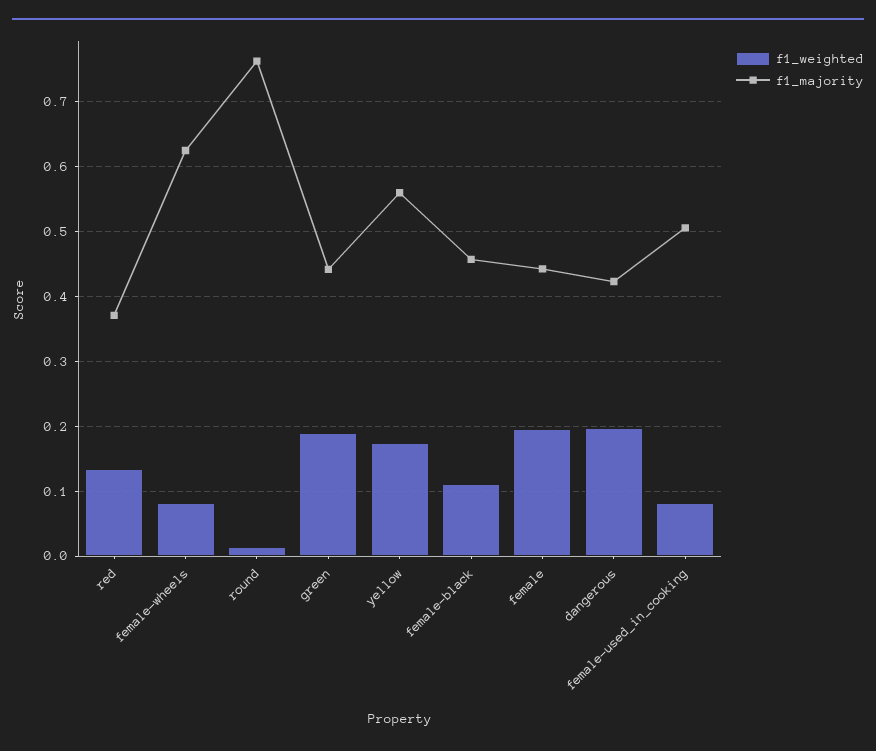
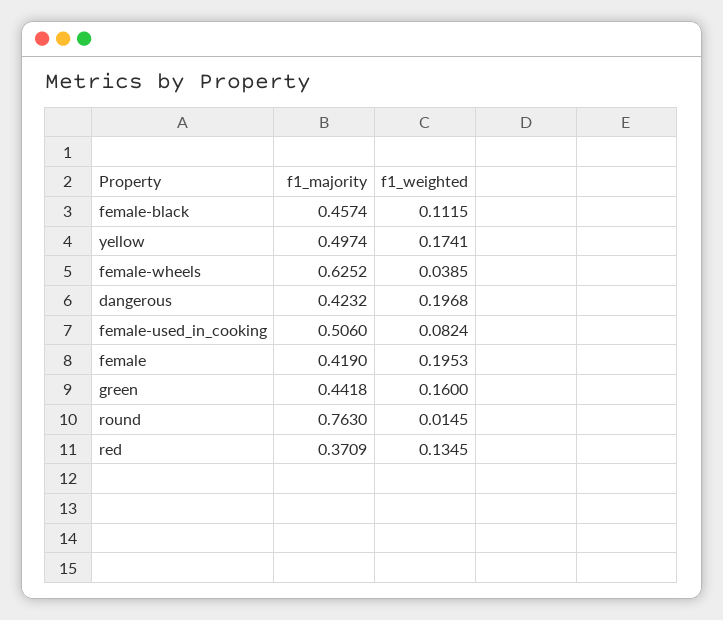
f1_weighted, female-wheels: 0.08 -> 0.0385
f1_weighted, green: 0.19 -> 0.16
f1_majority, yellow: 0.56 -> 0.4974
f1_majority, female: 0.44 -> 0.419

